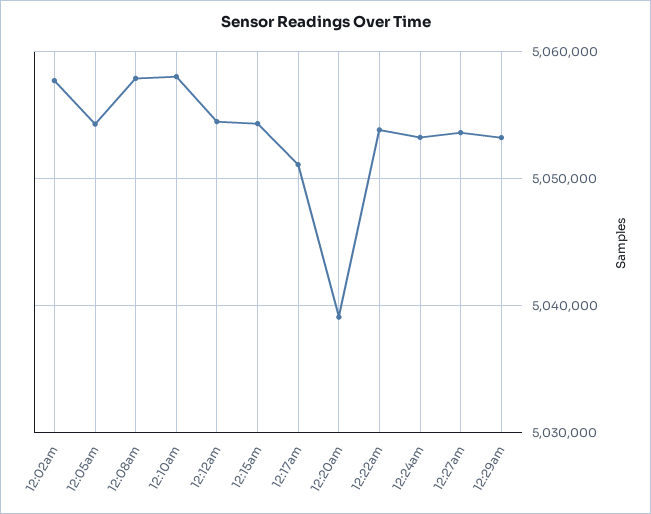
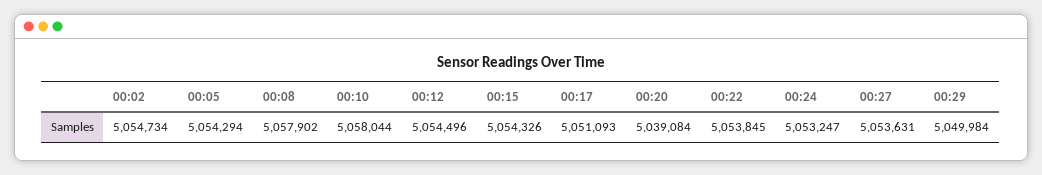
12:02am: 5058000 -> 5054734
12:29am: 5053000 -> 5049984

